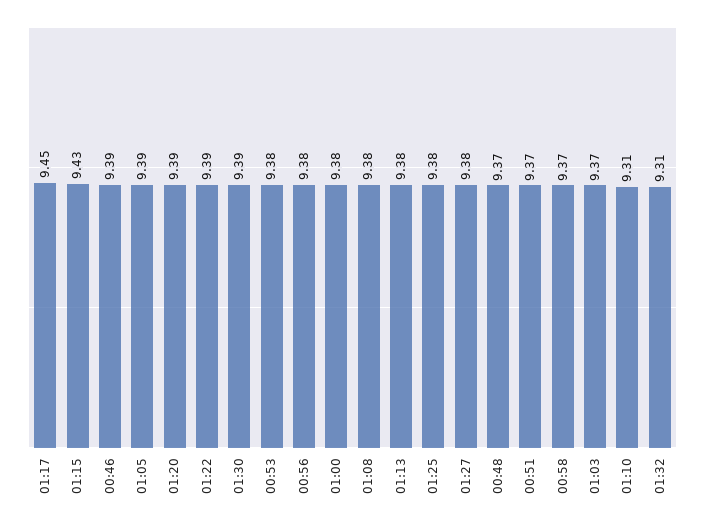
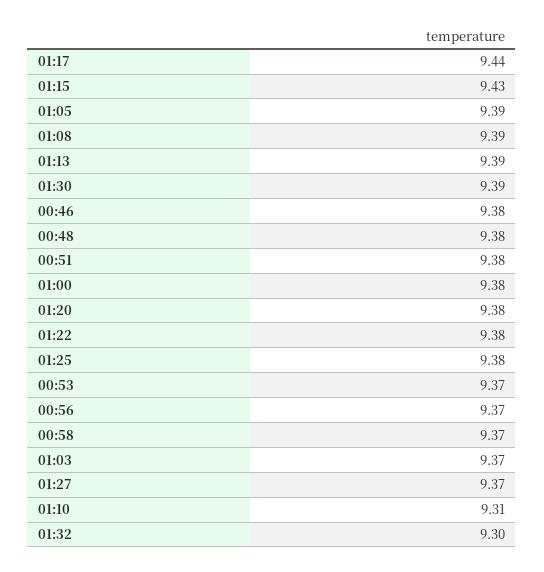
01:17: 9.45 -> 9.44
00:46: 9.39 -> 9.38
01:20: 9.39 -> 9.38
01:22: 9.39 -> 9.38
00:53: 9.38 -> 9.37
00:56: 9.38 -> 9.37
01:08: 9.38 -> 9.39
01:13: 9.38 -> 9.39
01:27: 9.38 -> 9.37
00:48: 9.37 -> 9.38
00:51: 9.37 -> 9.38
01:32: 9.31 -> 9.3

